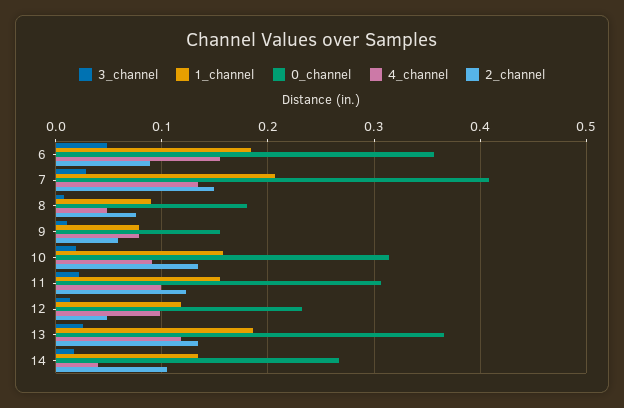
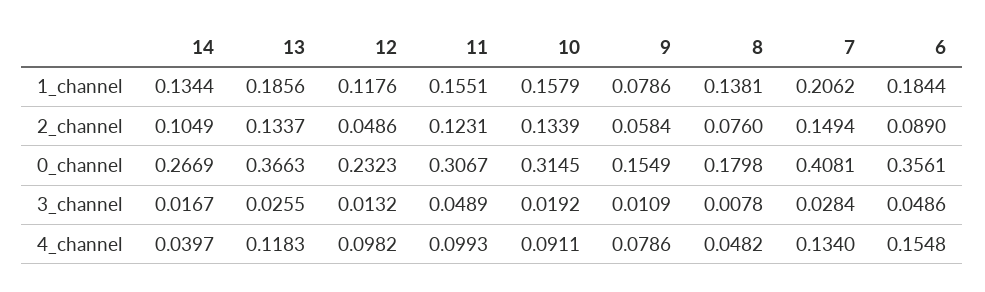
1_channel, 8: 0.09 -> 0.1381
3_channel, 11: 0.02 -> 0.0489

